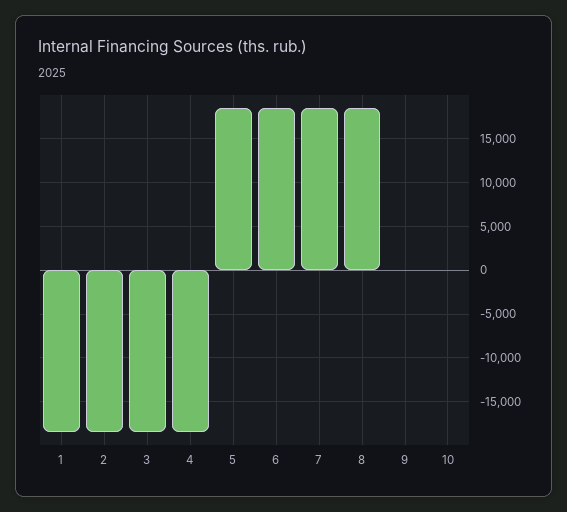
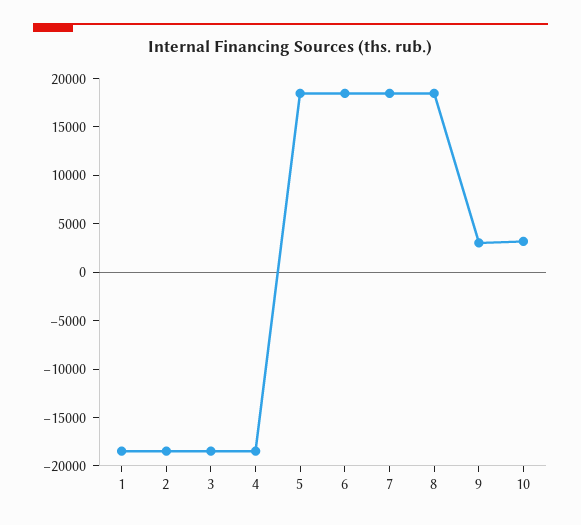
9: 0 -> 3000
10: 0 -> 3000

